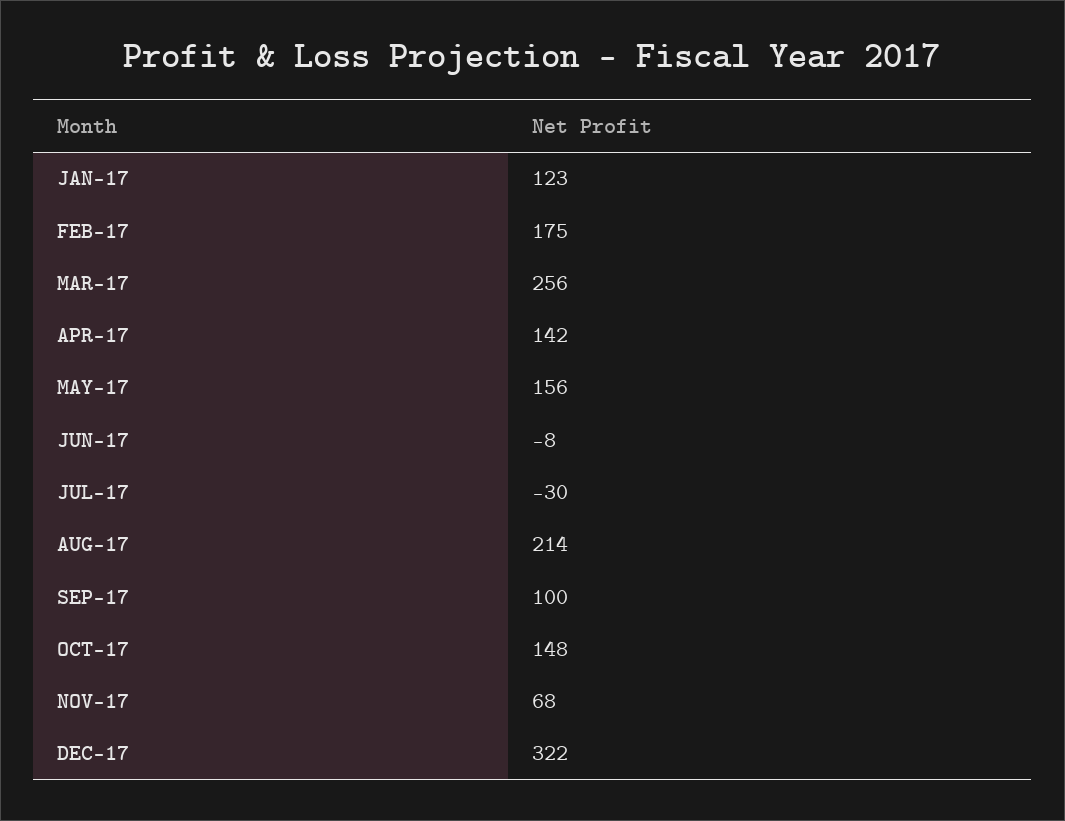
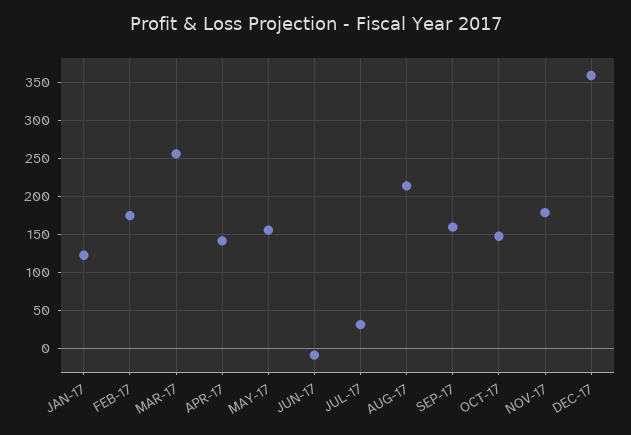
JUL-17: -30 -> 30
SEP-17: 100 -> 160
NOV-17: 68 -> 180
DEC-17: 322 -> 360

